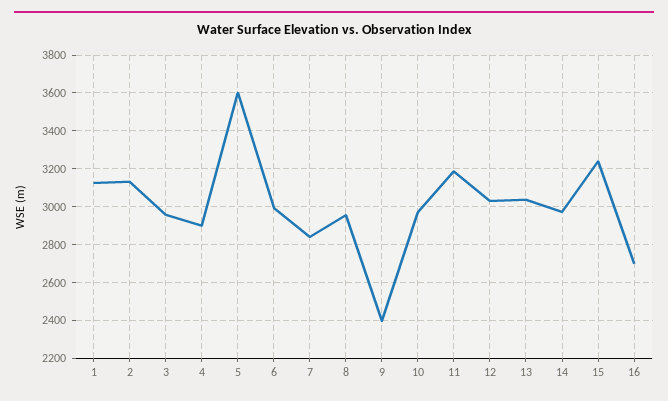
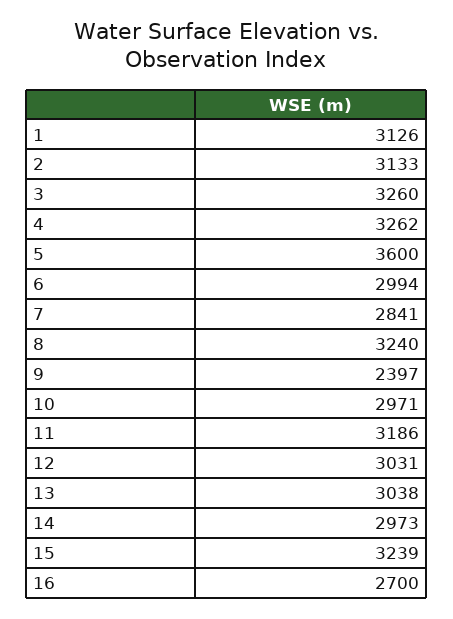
3: 2950 -> 3260
4: 2900 -> 3262
8: 2950 -> 3240

